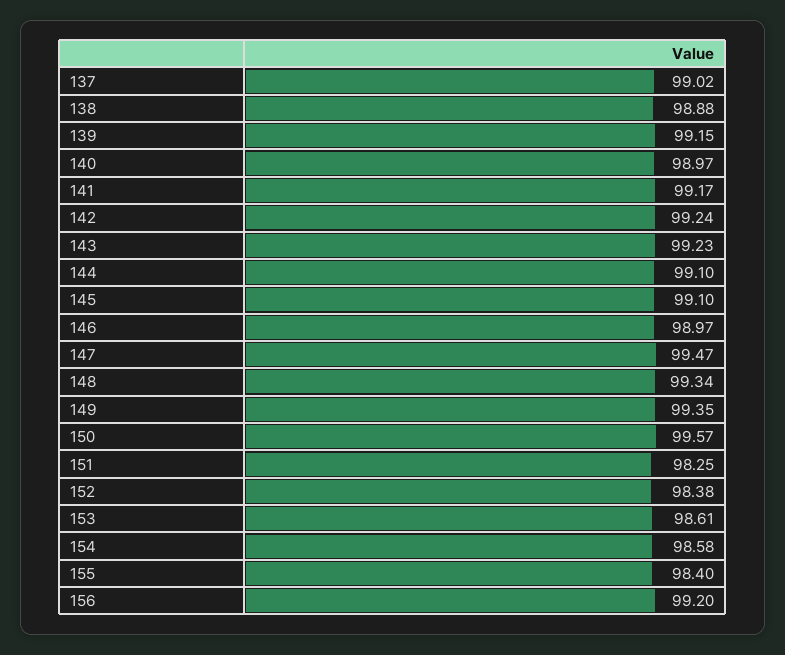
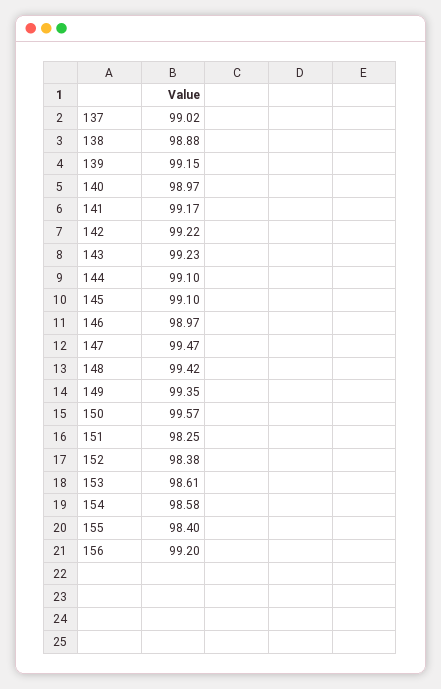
142: 99.24 -> 99.22
148: 99.34 -> 99.42

